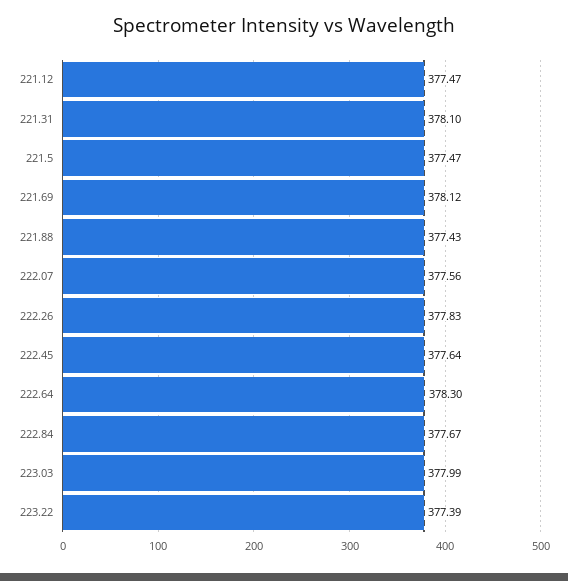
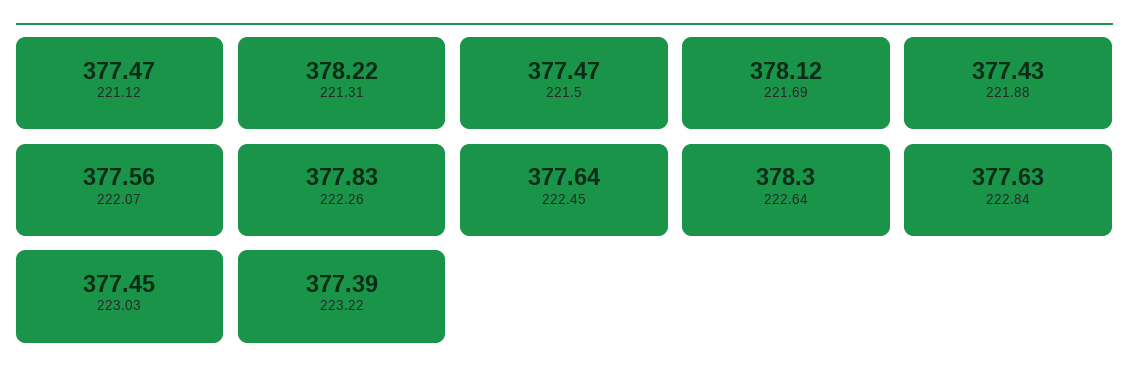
221.31: 378.1 -> 378.22
222.84: 377.67 -> 377.63
223.03: 377.99 -> 377.45

